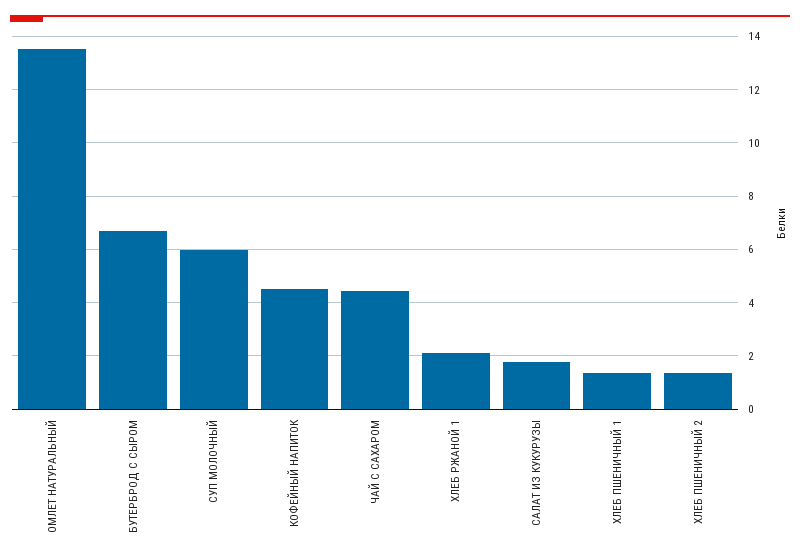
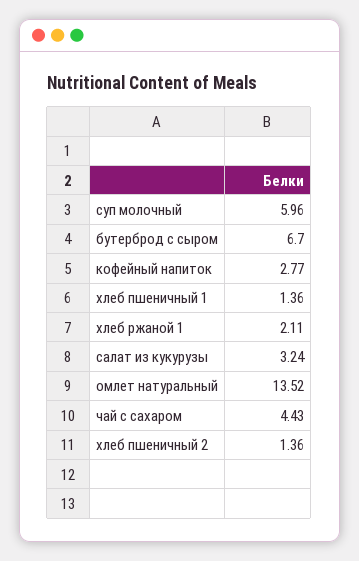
КОФЕЙНЫЙ НАПИТОК: 4.5 -> 2.77
САЛАТ ИЗ КУКУРУЗЫ: 1.75 -> 3.24

